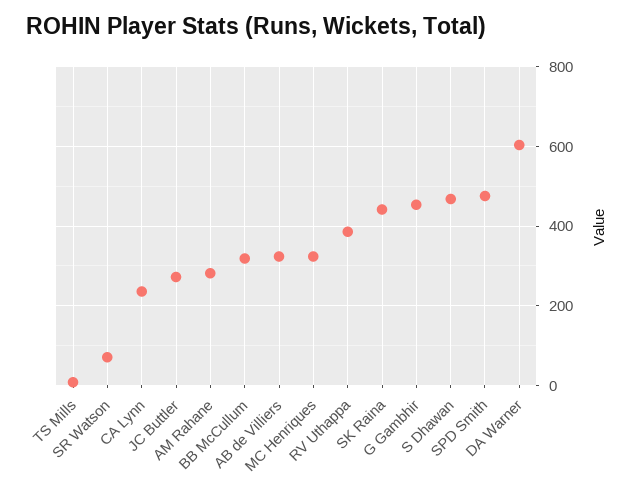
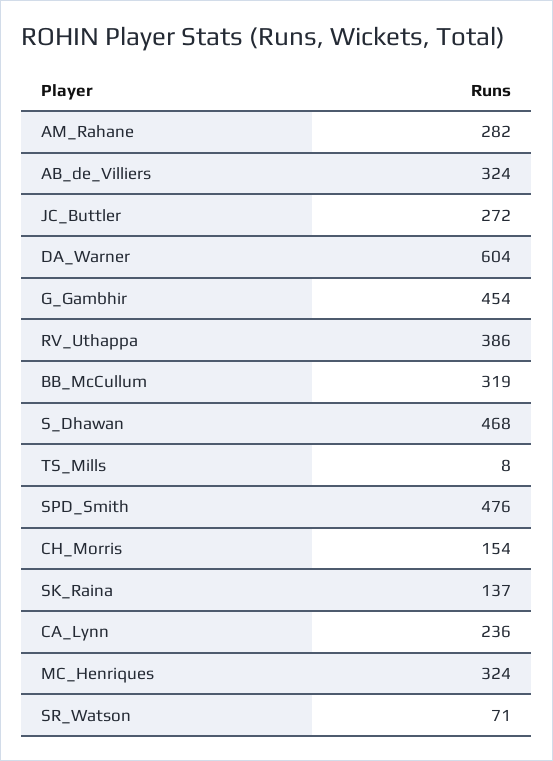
SK Raina: 440 -> 137
CH_Morris: none -> 154

